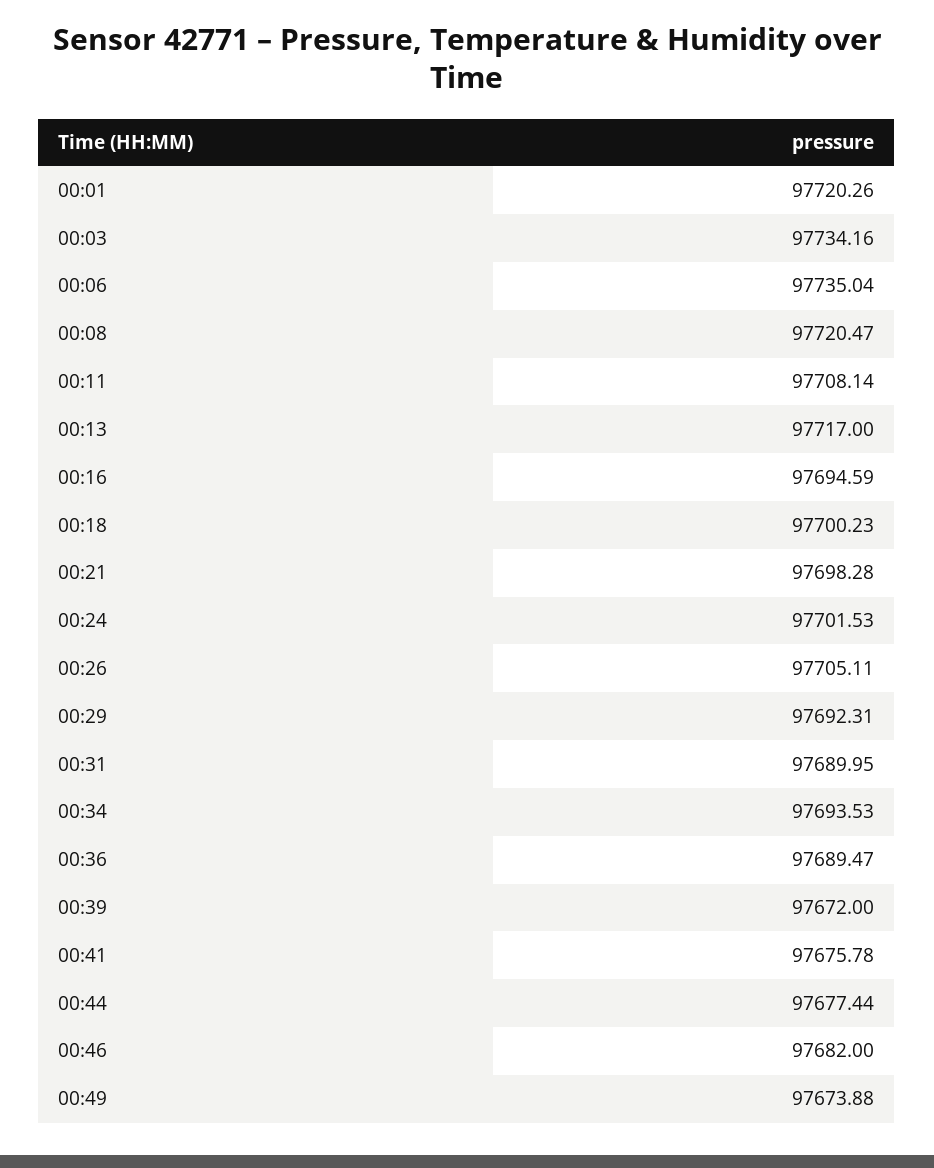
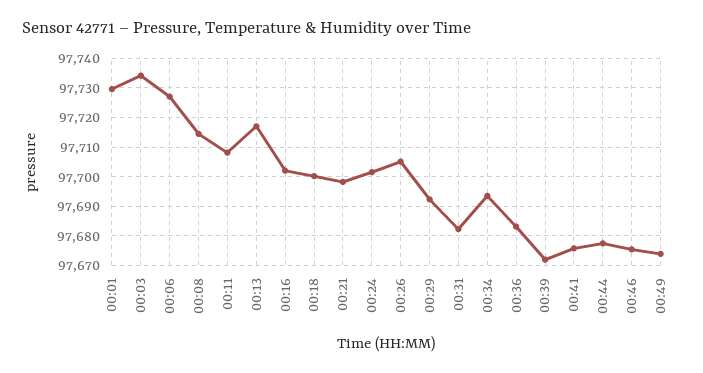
00:01: 97720.26 -> 97730
00:06: 97735.04 -> 97727.5
00:08: 97720.47 -> 97715
00:16: 97694.59 -> 97702.5
00:31: 97689.95 -> 97682.5
00:36: 97689.47 -> 97682.5
00:46: 97682 -> 97675

